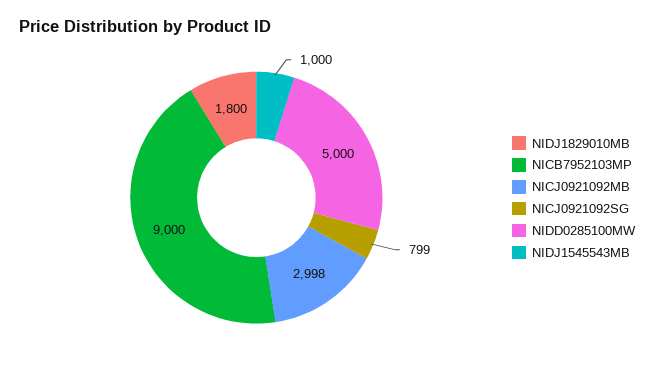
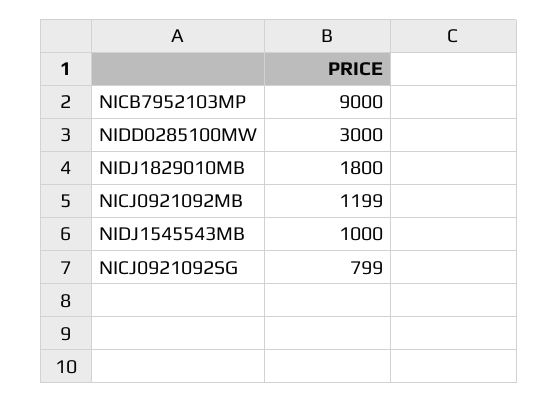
NICJ0921092MB: 2998 -> 1199
NIDD0285100MW: 5000 -> 3000

